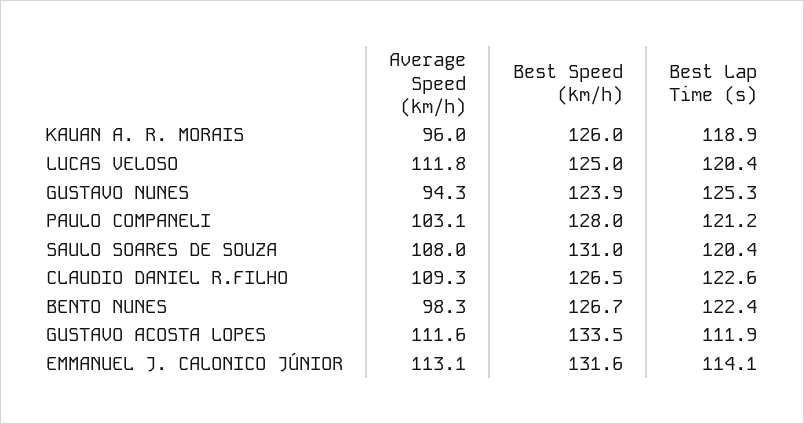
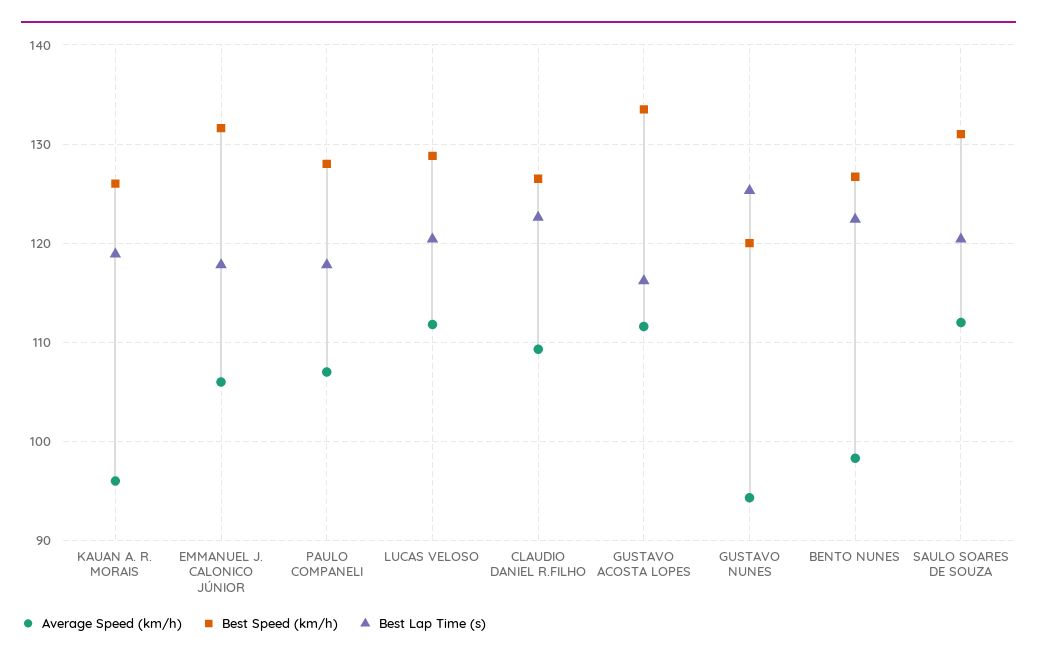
Best Speed (km/h), LUCAS VELOSO: 125 -> 129
Best Speed (km/h), GUSTAVO NUNES: 123.9 -> 120
Average Speed (km/h), PAULO COMPANELI: 103.1 -> 107
Best Lap Time (s), PAULO COMPANELI: 121.2 -> 118
Average Speed (km/h), SAULO SOARES DE SOUZA: 108 -> 112
Best Lap Time (s), GUSTAVO ACOSTA LOPES: 111.9 -> 116
Average Speed (km/h), EMMANUEL J. CALONICO JÚNIOR: 113.1 -> 106
Best Lap Time (s), EMMANUEL J. CALONICO JÚNIOR: 114.1 -> 118

